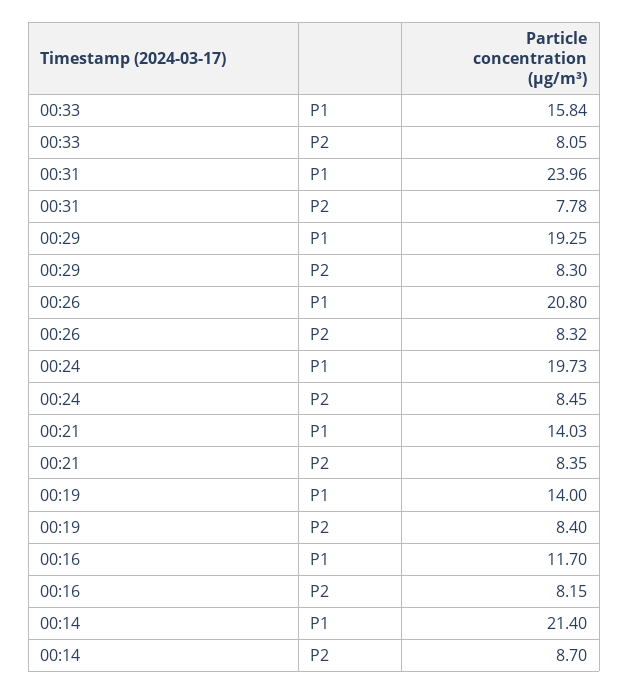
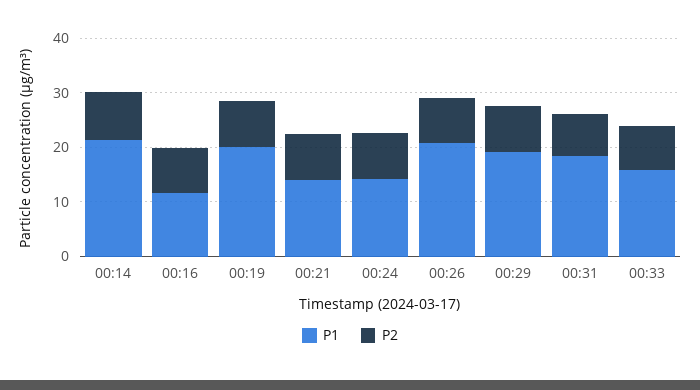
P1, 00:31: 23.96 -> 18
P1, 00:24: 19.73 -> 14
P1, 00:19: 14 -> 20

